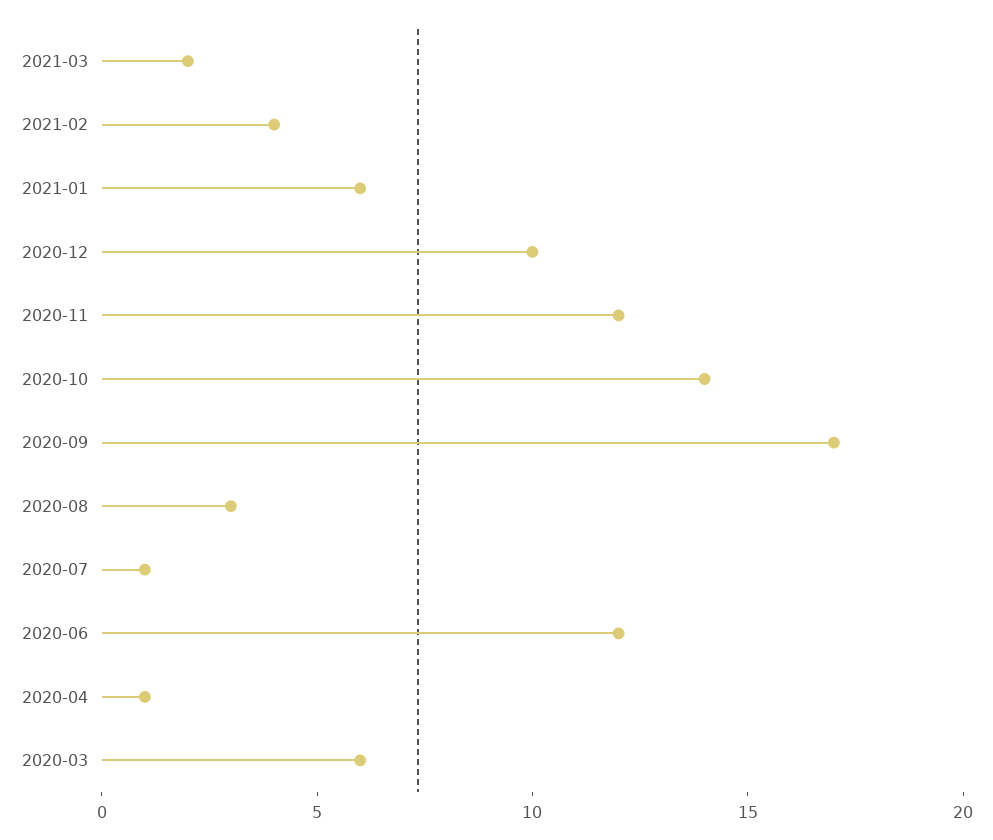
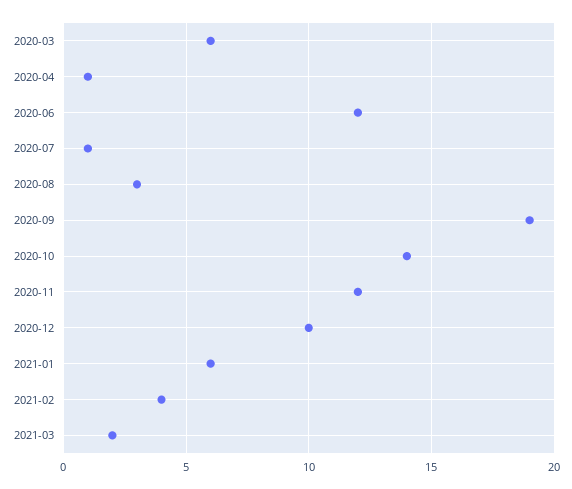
2020-09: 17 -> 19

